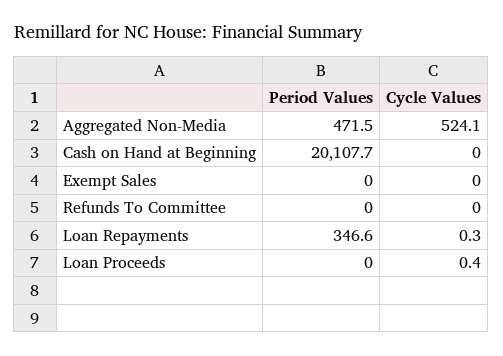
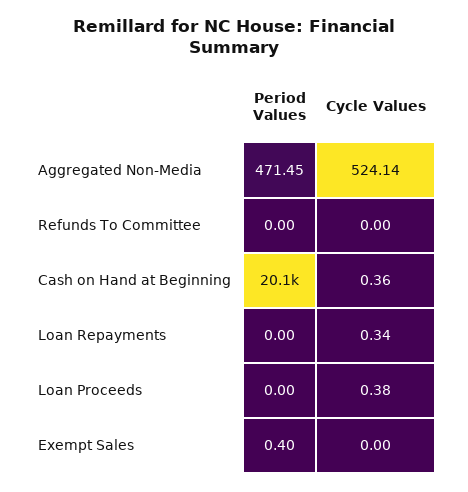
Cycle Values, Cash on Hand at Beginning: 0 -> 0.36
Period Values, Exempt Sales: 0 -> 0.4
Period Values, Loan Repayments: 346.6 -> 0

